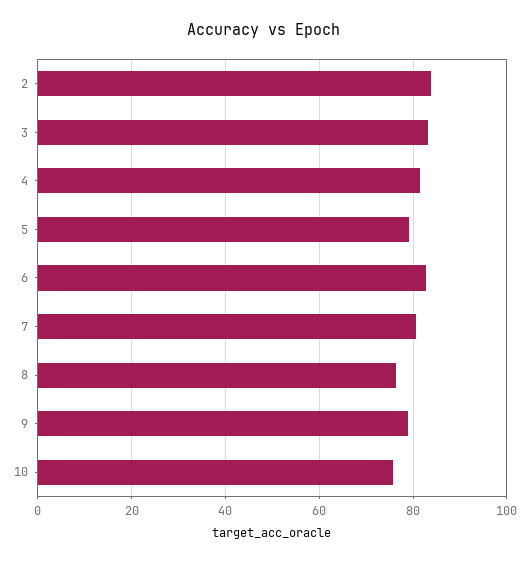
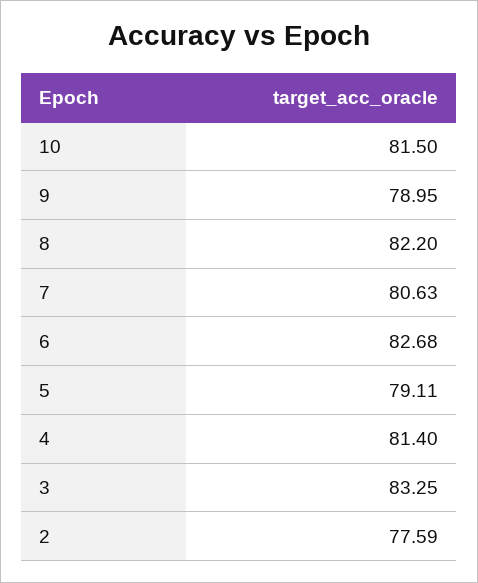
2: 84 -> 77.59
8: 76 -> 82.2
10: 76 -> 81.5

